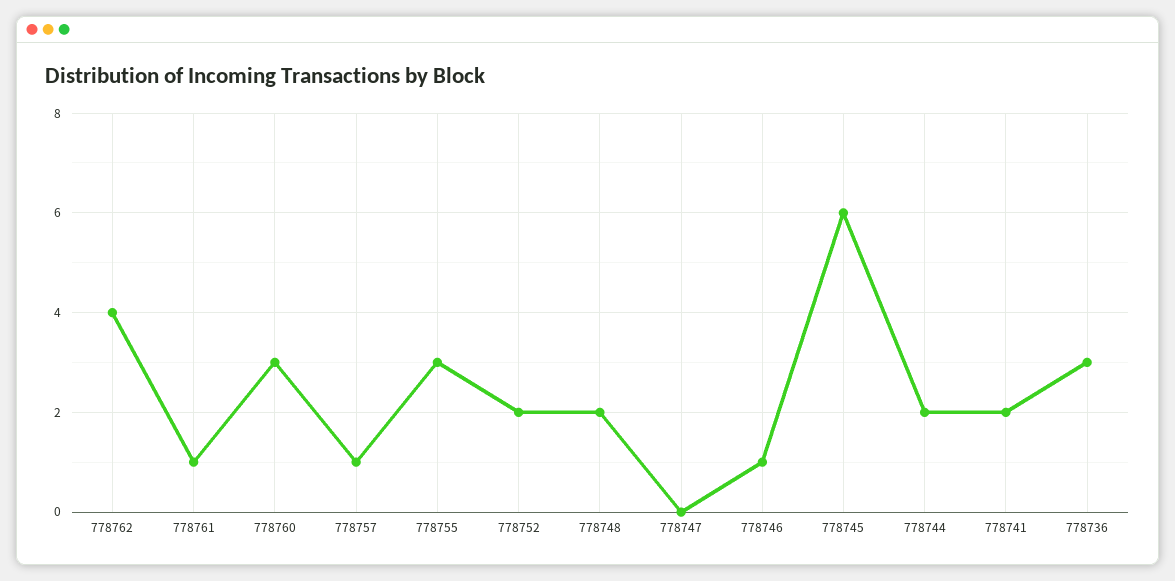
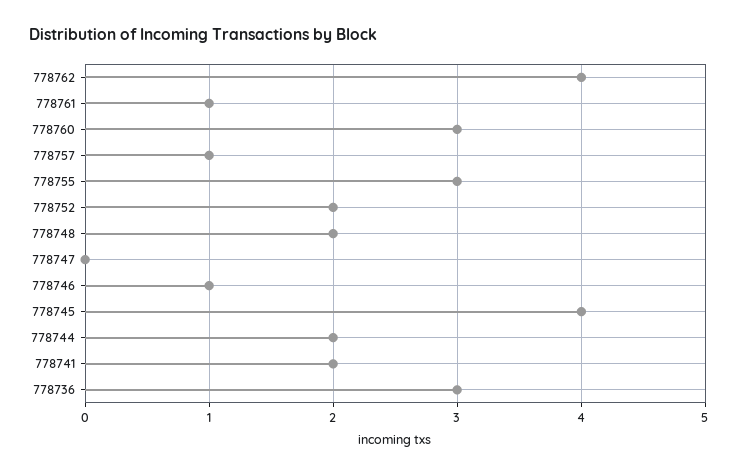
778745: 6 -> 4

